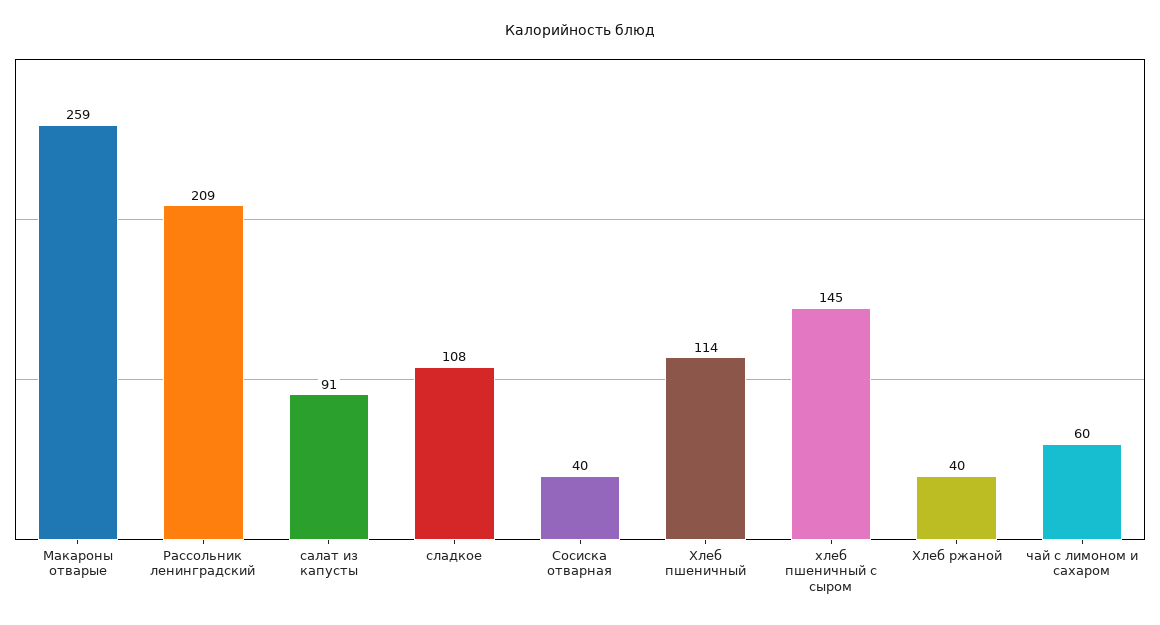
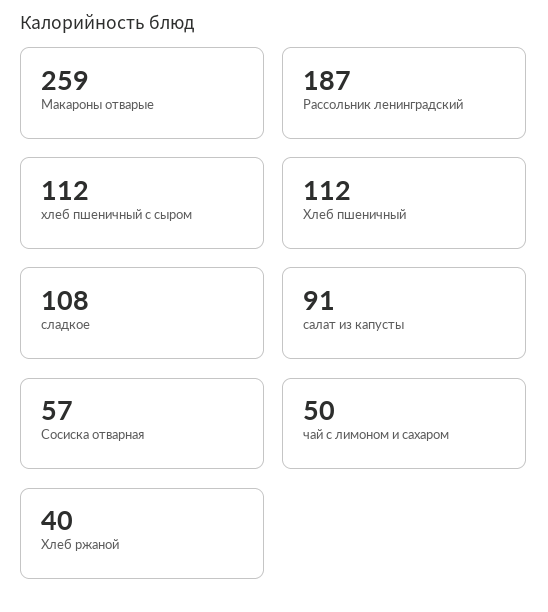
Рассольник ленинградский: 209 -> 187
Сосиска отварная: 40 -> 57
Хлеб пшеничный: 114 -> 112
хлеб пшеничный с сыром: 145 -> 112
чай с лимоном и сахаром: 60 -> 50

